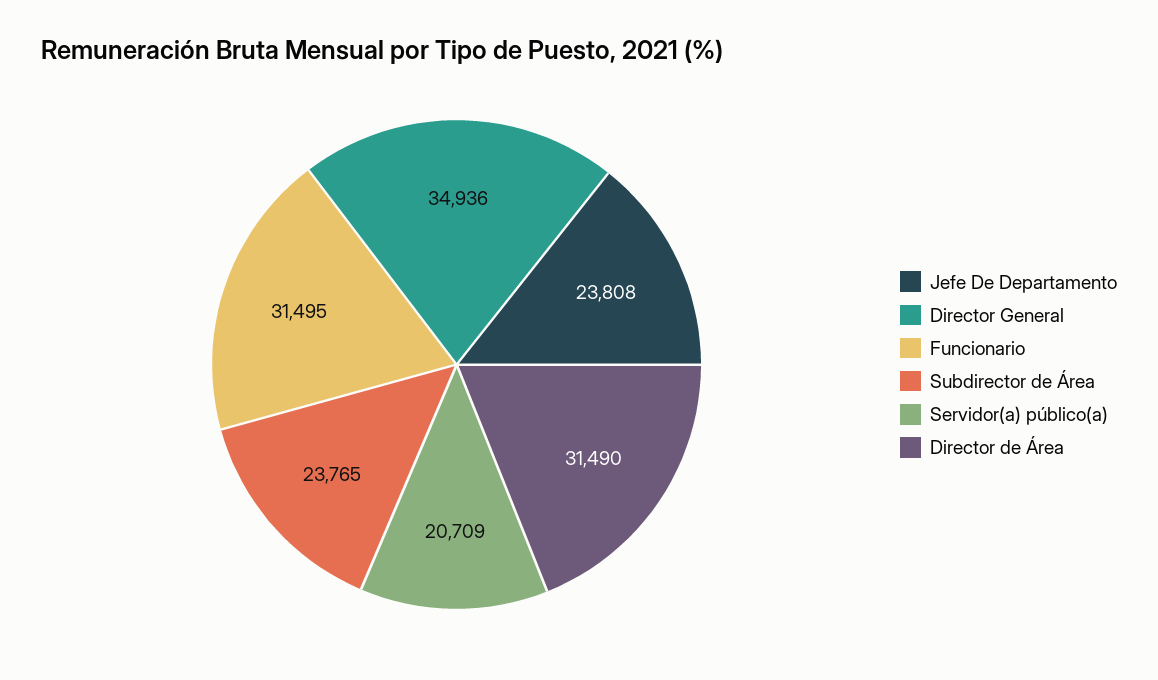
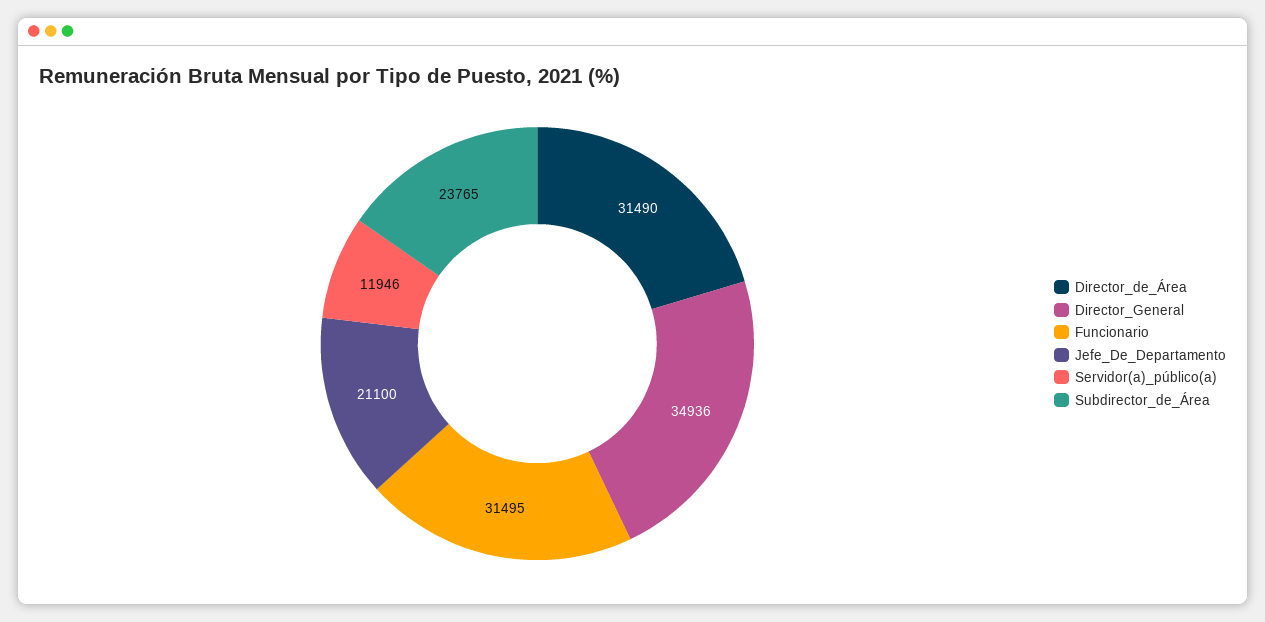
Jefe De Departamento: 23808 -> 21100
Servidor(a) público(a): 20709 -> 11946

